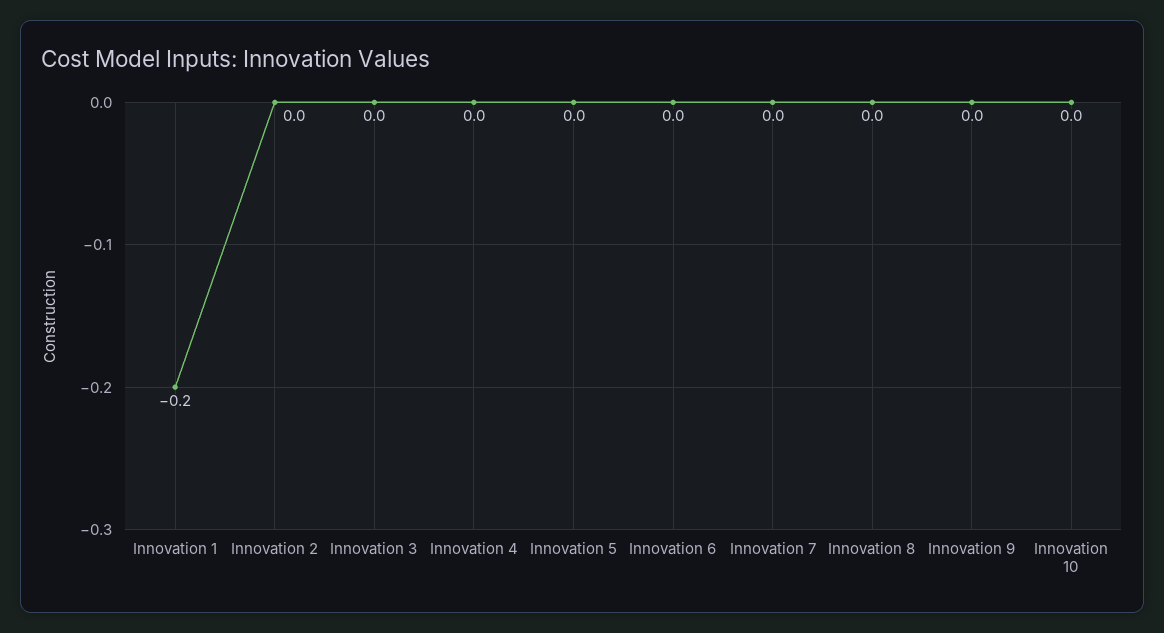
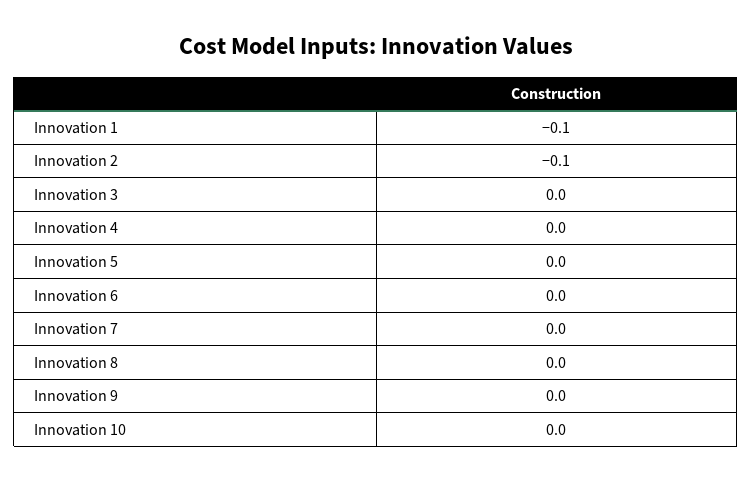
Innovation 1: -0.2 -> -0.1
Innovation 2: 0 -> -0.1

